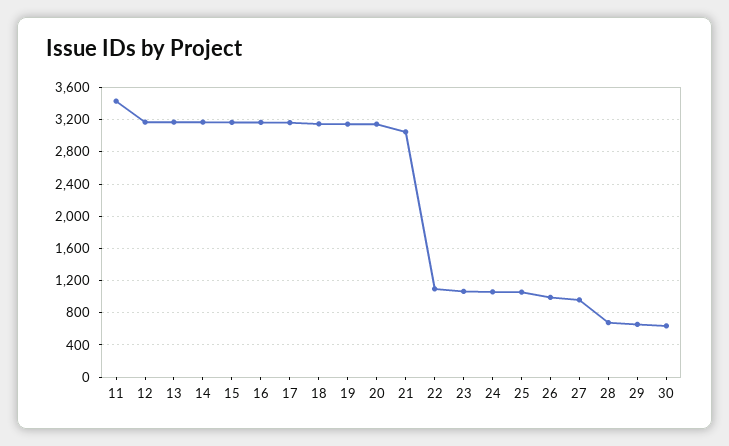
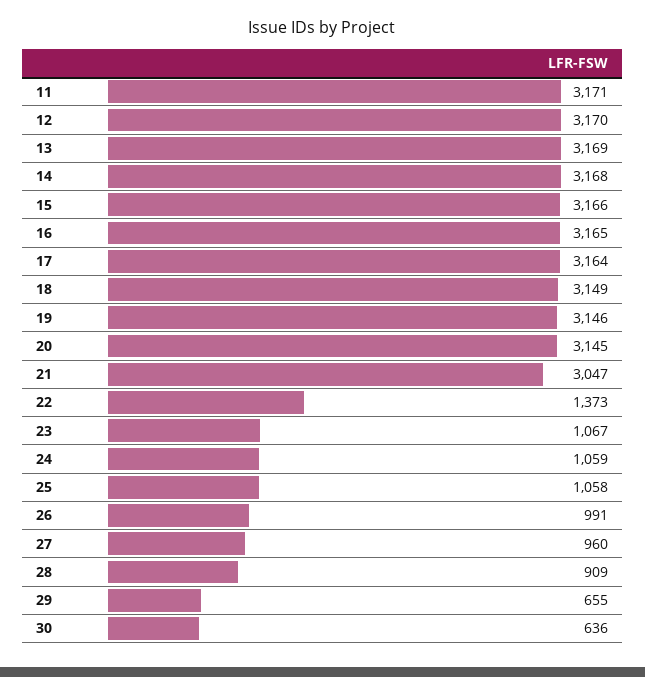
11: 3400 -> 3171
22: 1100 -> 1373
28: 700 -> 909

